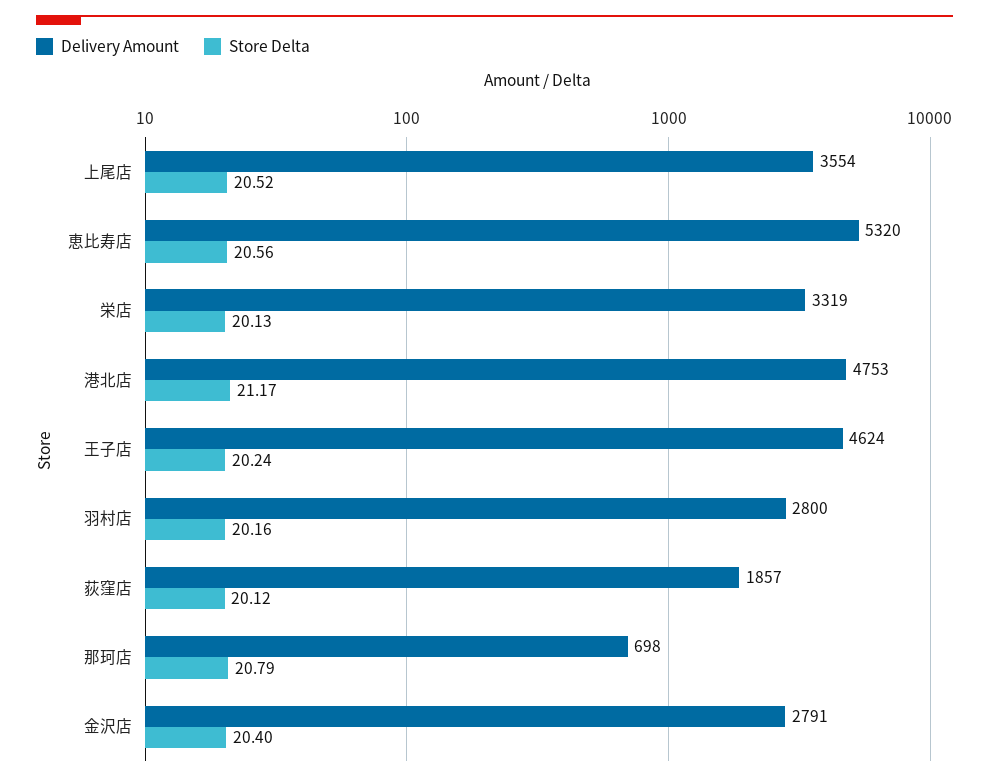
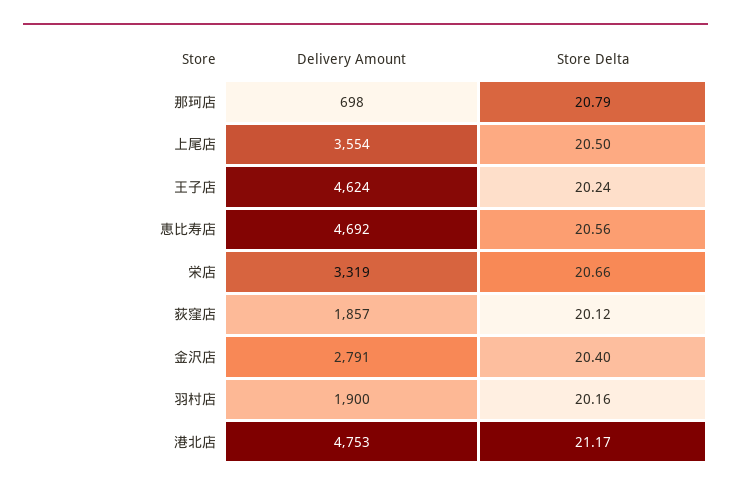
Store Delta, 上尾店: 20.52 -> 20.5
Delivery Amount, 恵比寿店: 5320 -> 4692
Store Delta, 栄店: 20.13 -> 20.66
Delivery Amount, 羽村店: 2800 -> 1900

